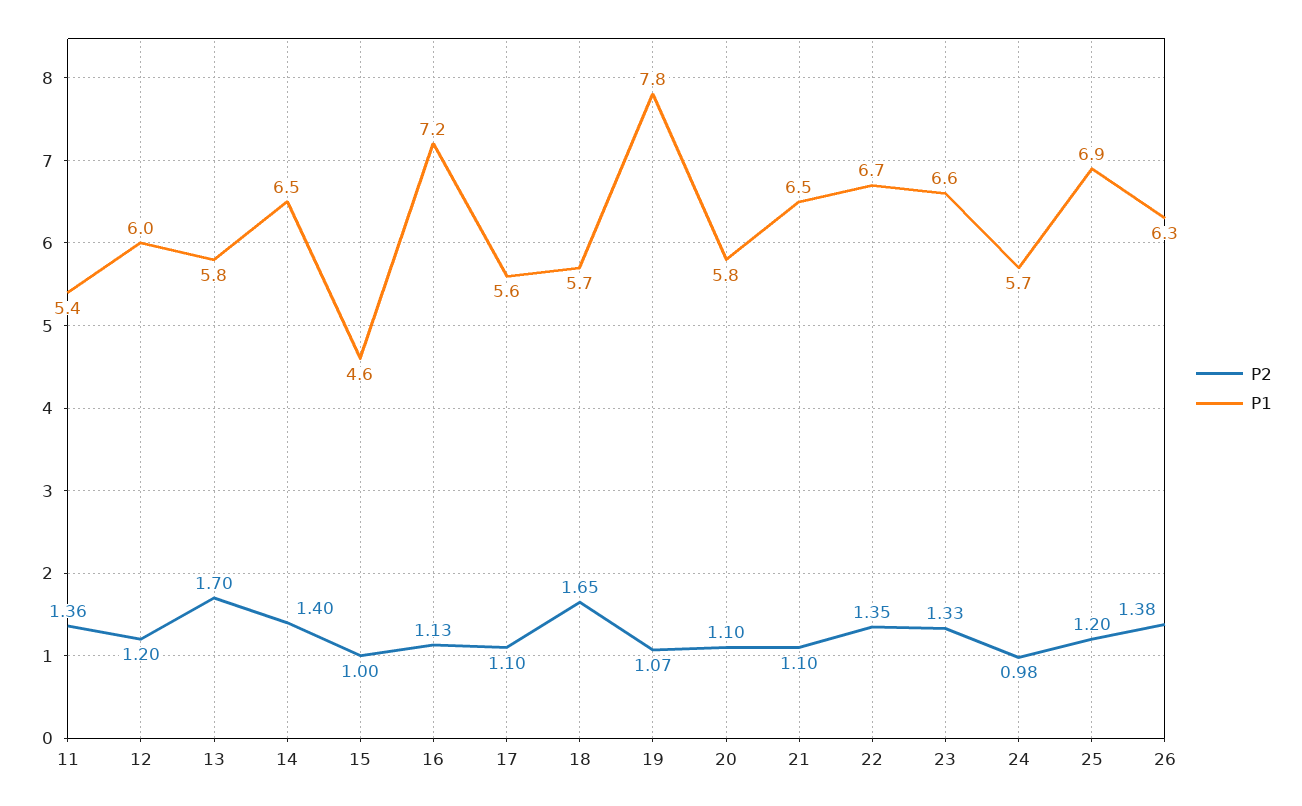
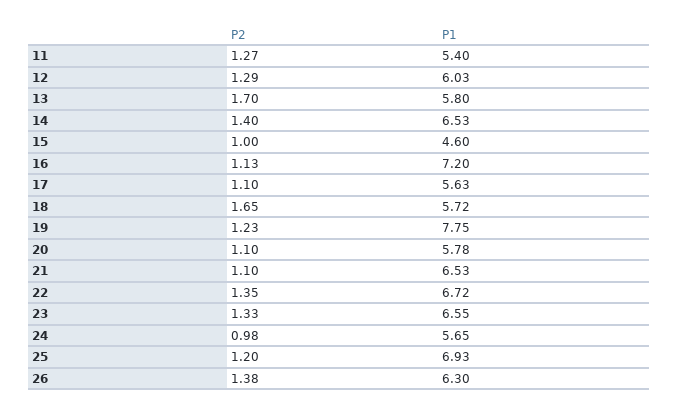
P2, 11: 1.36 -> 1.27
P2, 12: 1.2 -> 1.29
P2, 19: 1.07 -> 1.23

